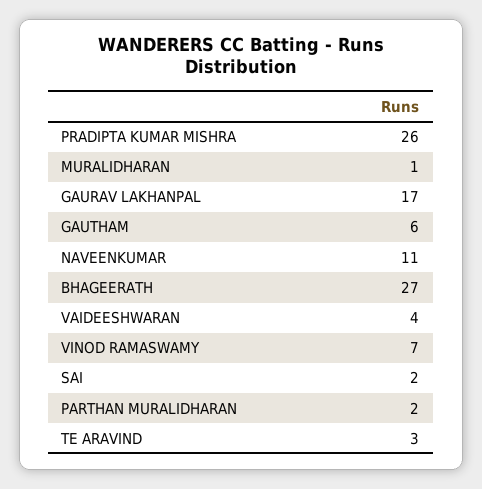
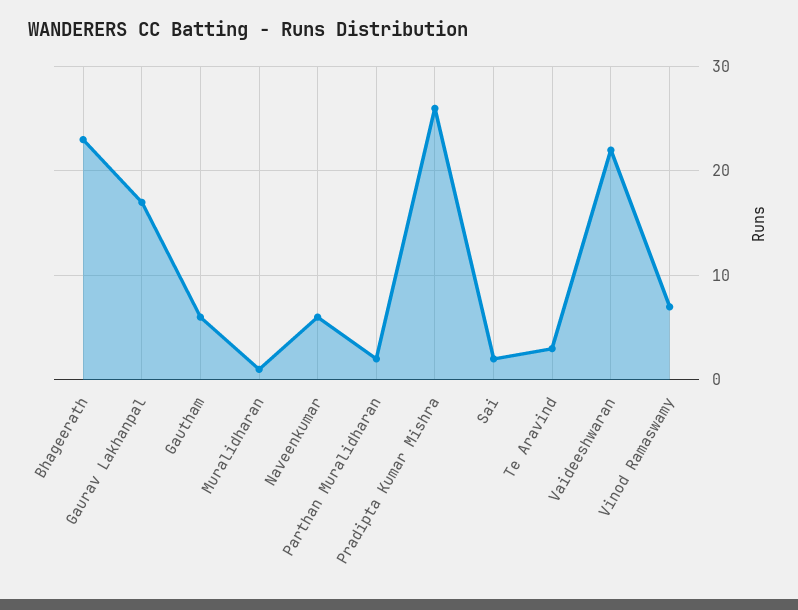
NAVEENKUMAR: 11 -> 6
BHAGEERATH: 27 -> 23
VAIDEESHWARAN: 4 -> 22

